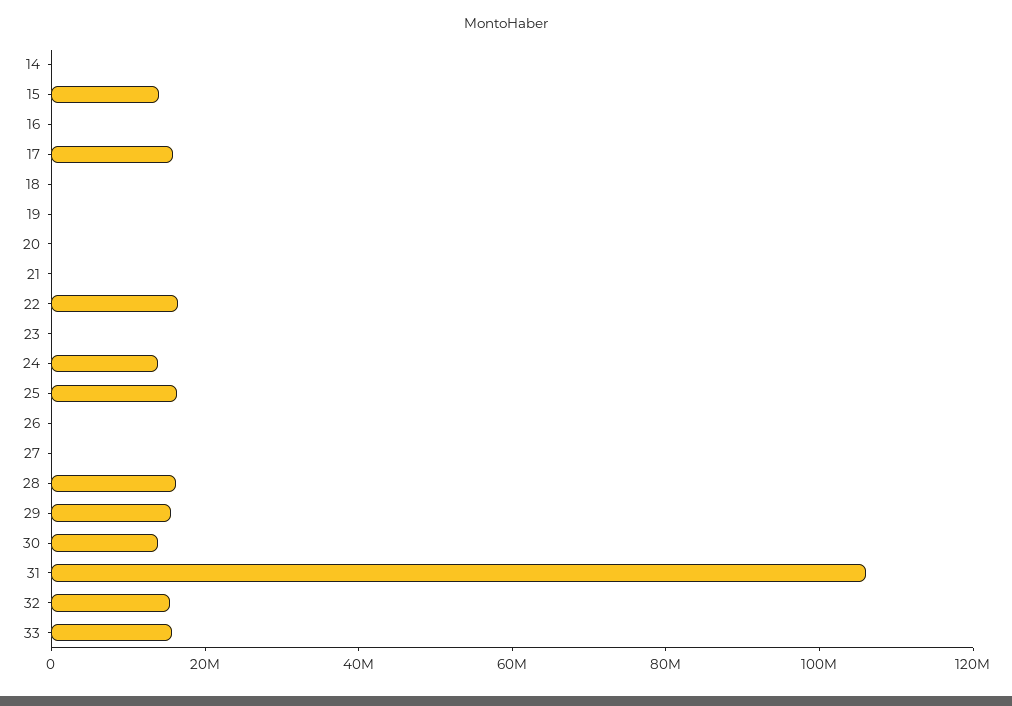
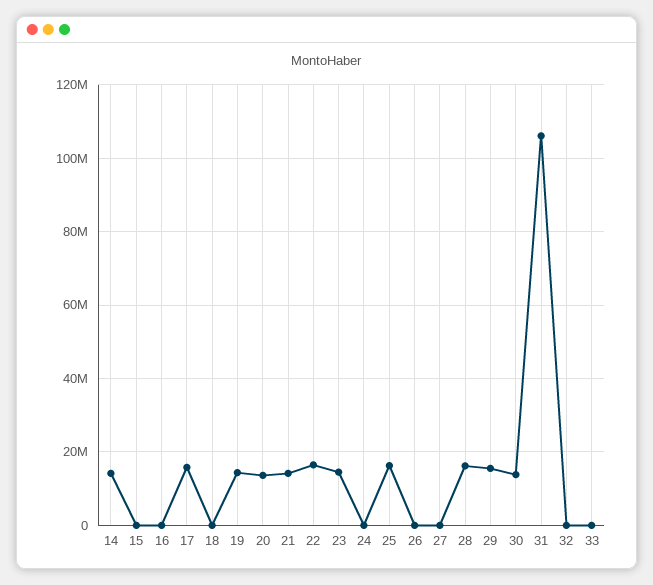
14: 0 -> 14000000
15: 15000000 -> 0
19: 0 -> 14000000
20: 0 -> 14000000
21: 0 -> 14000000
23: 0 -> 14000000
24: 15000000 -> 0
32: 15000000 -> 0
33: 15000000 -> 0

